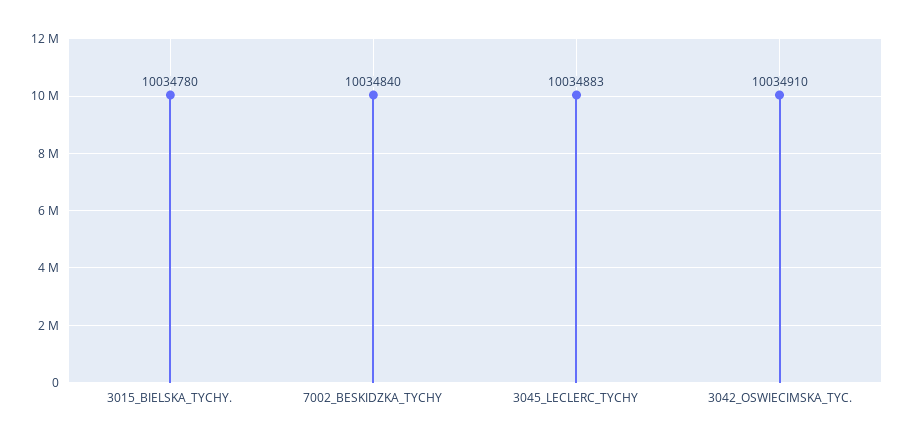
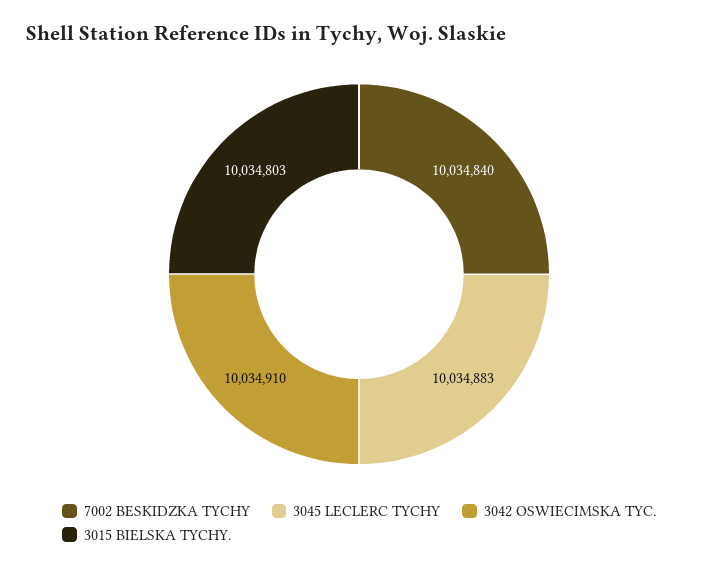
3015_BIELSKA_TYCHY.: 10034780 -> 10034803

